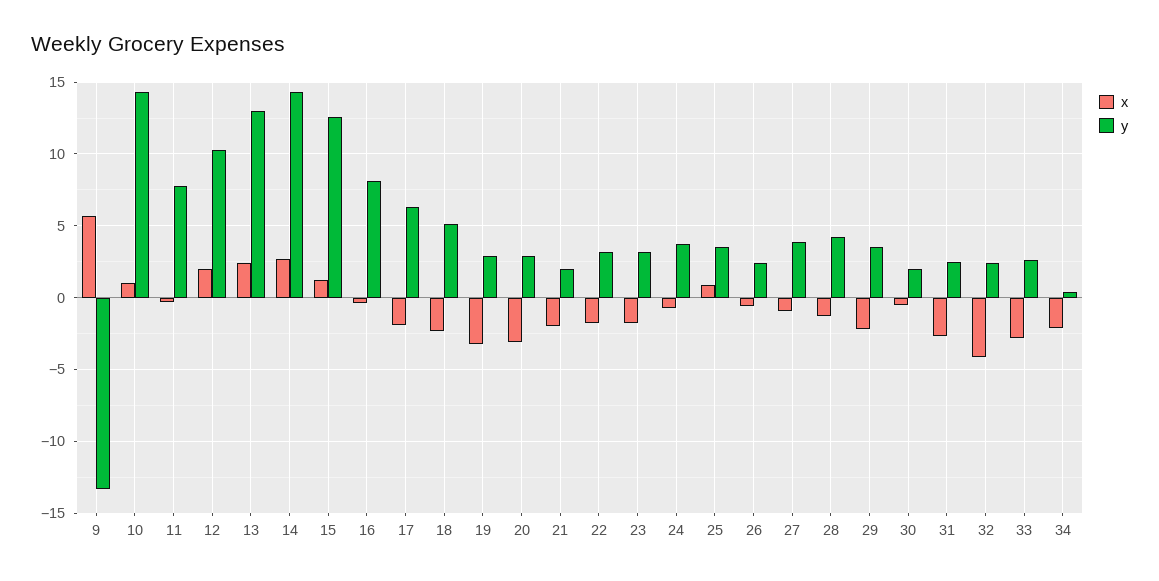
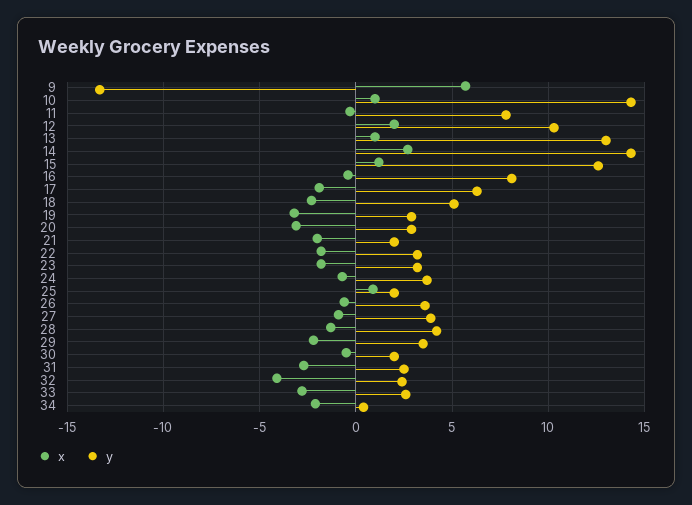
x, 13: 2.5 -> 1
y, 25: 3.5 -> 2
y, 26: 2.5 -> 3.5

